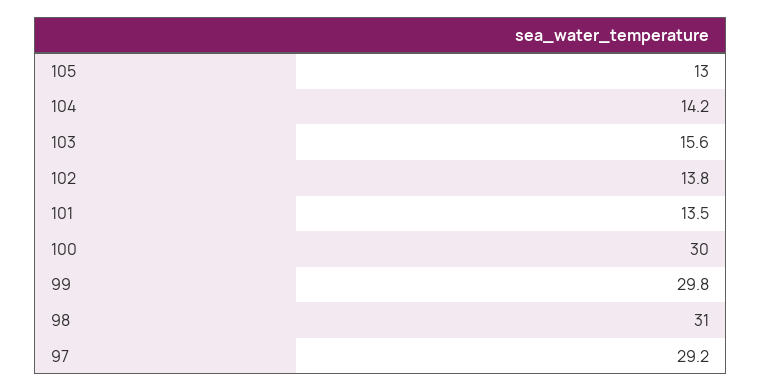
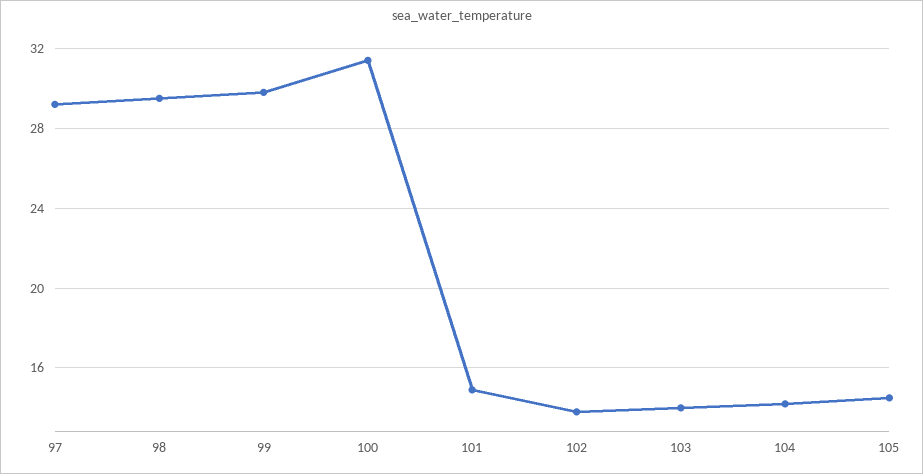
105: 13 -> 14.5
103: 15.6 -> 14
101: 13.5 -> 15
100: 30 -> 31.5
98: 31 -> 29.5

